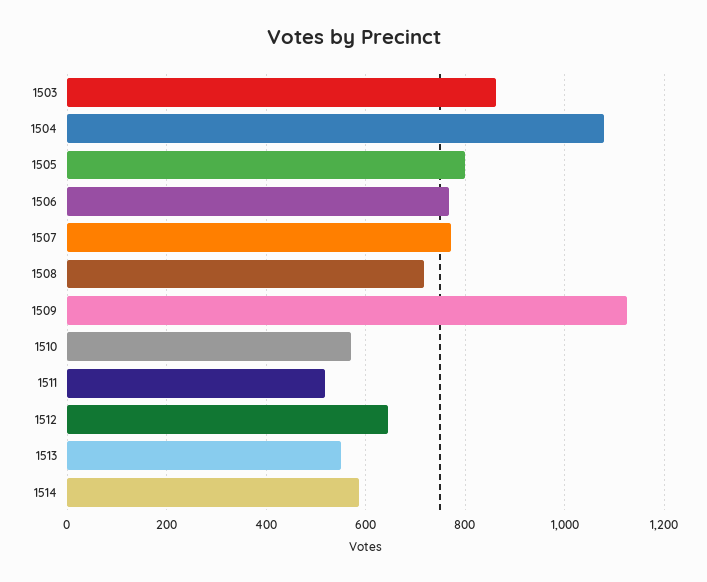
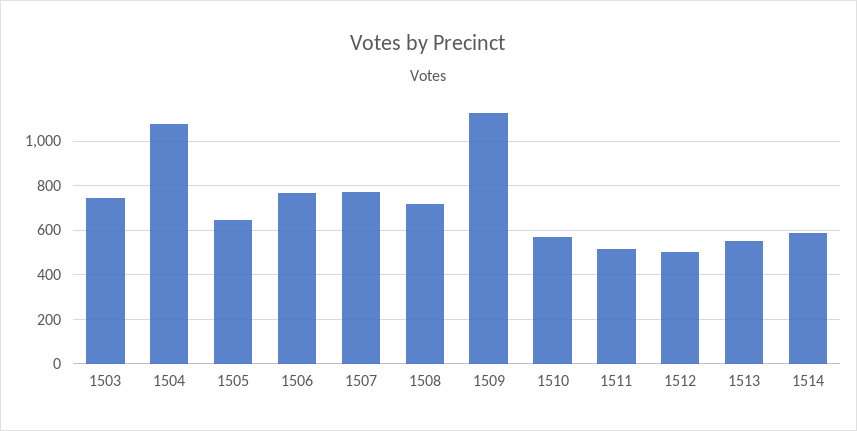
1503: 860 -> 750
1505: 800 -> 650
1512: 640 -> 500

